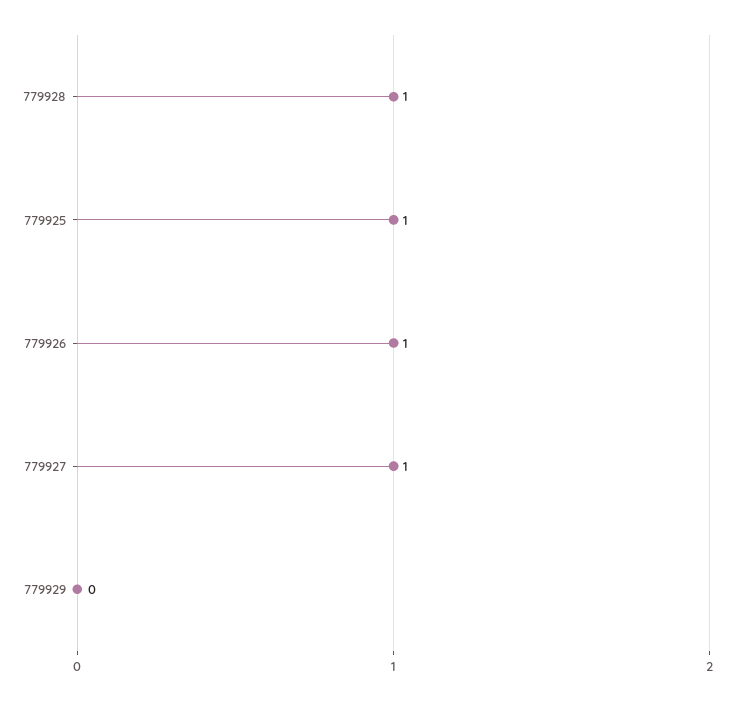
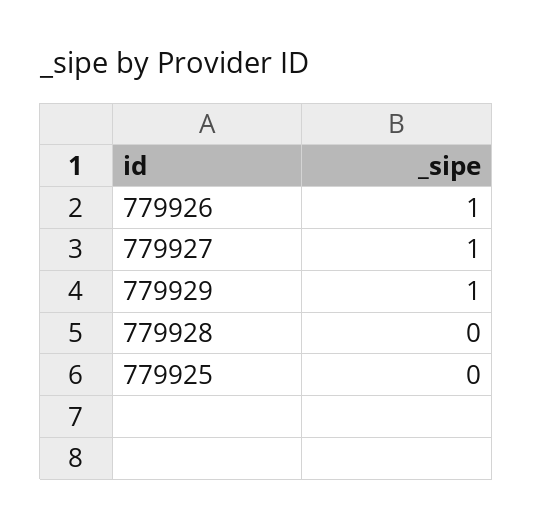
779928: 1 -> 0
779925: 1 -> 0
779929: 0 -> 1

